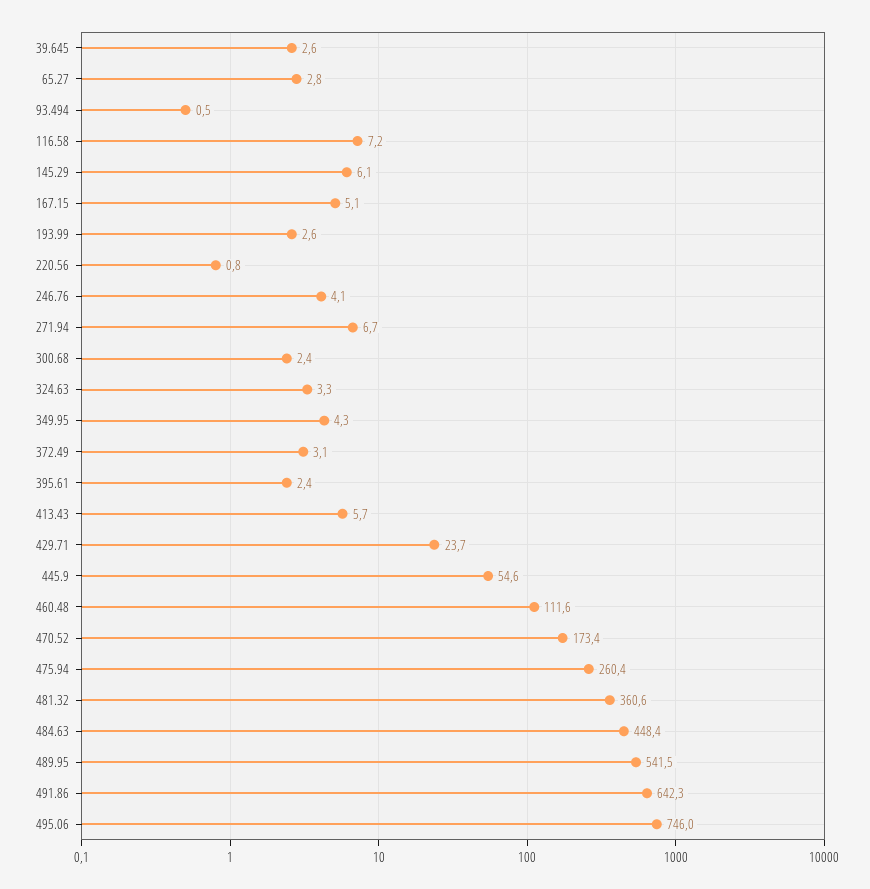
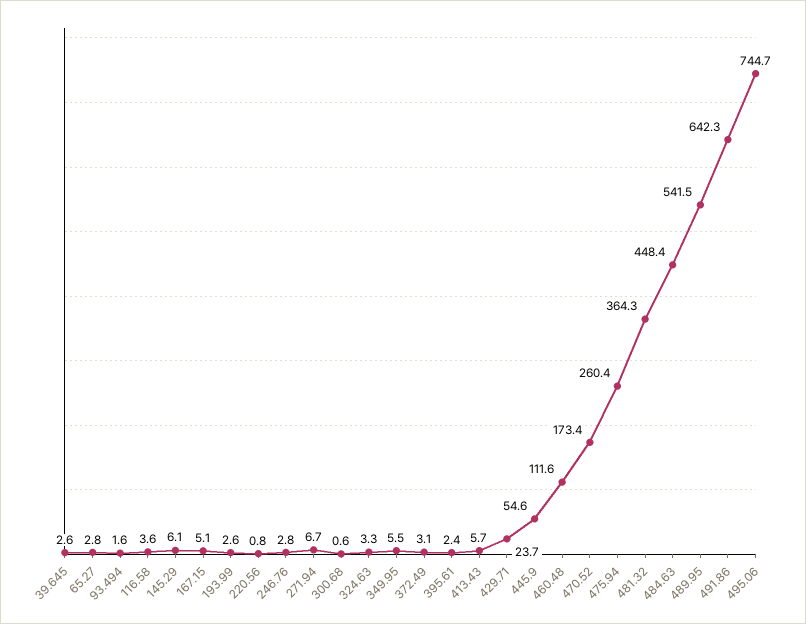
93.494: 0.5 -> 1.6
116.58: 7.2 -> 3.6
246.76: 4.1 -> 2.8
300.68: 2.4 -> 0.6
349.95: 4.3 -> 5.5
481.32: 360.6 -> 364.3
495.06: 746 -> 744.7

